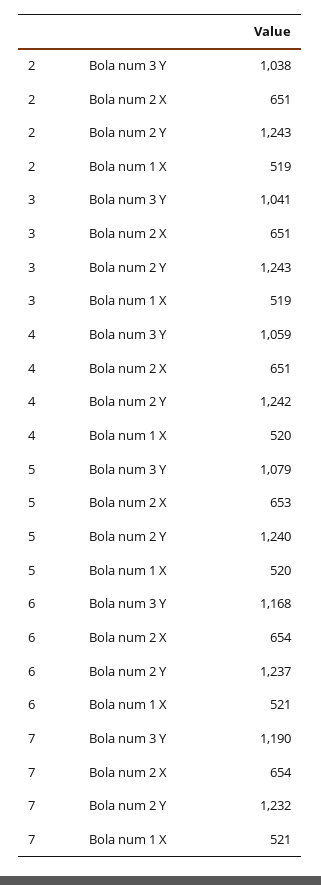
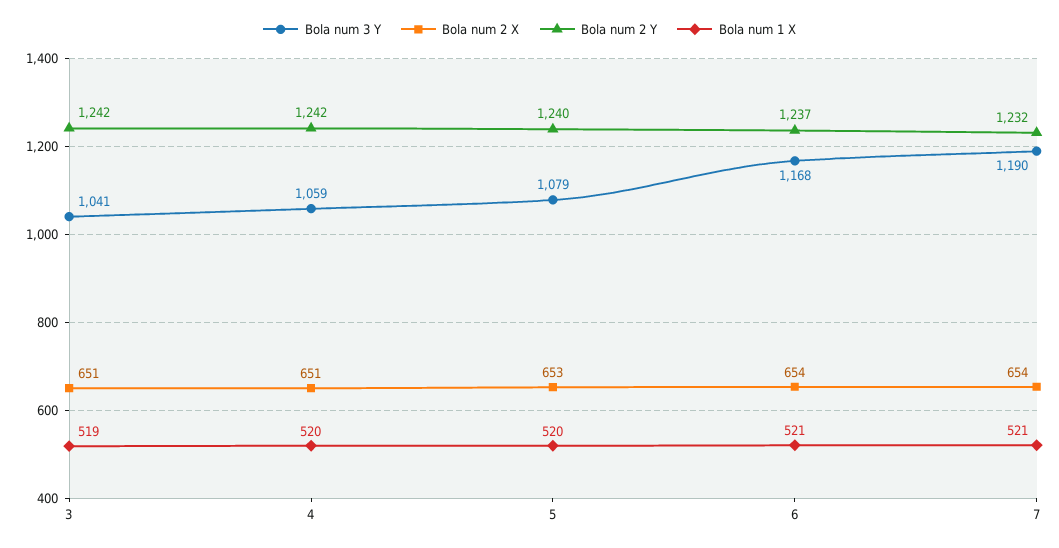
Bola num 3 Y, 2: 1038 -> none
Bola num 2 X, 2: 651 -> none
Bola num 2 Y, 2: 1243 -> none
Bola num 1 X, 2: 519 -> none
Bola num 2 Y, 3: 1243 -> 1242

